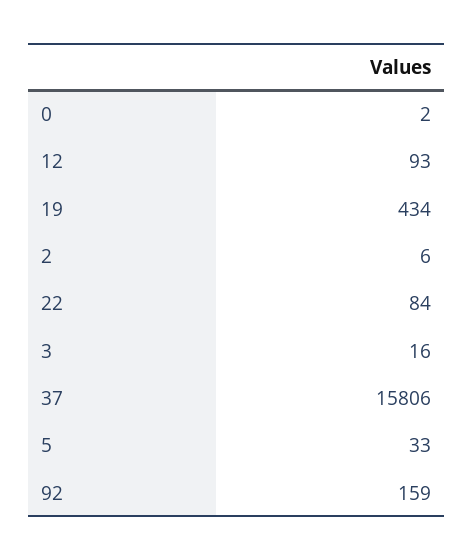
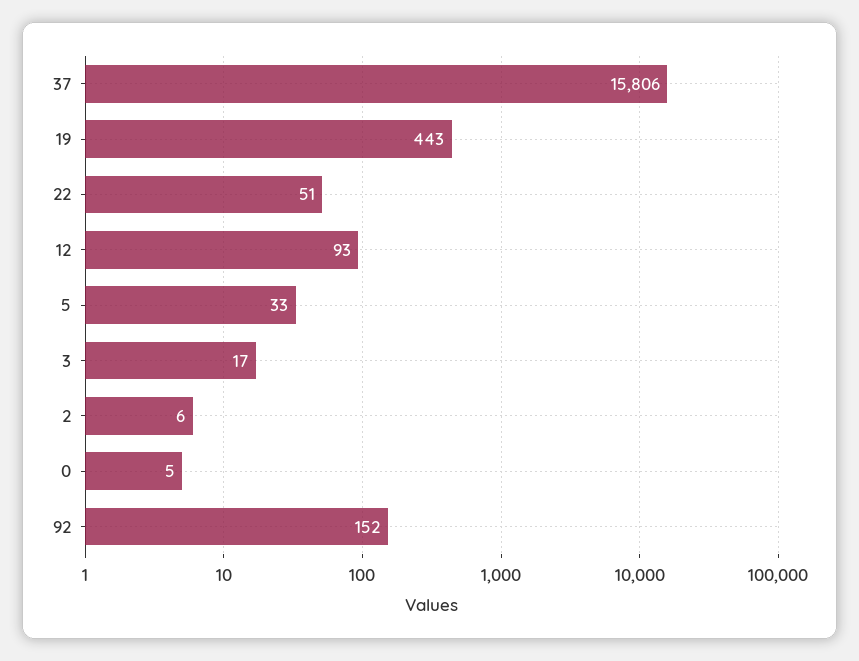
0: 2 -> 5
19: 434 -> 443
22: 84 -> 51
3: 16 -> 17
92: 159 -> 152

